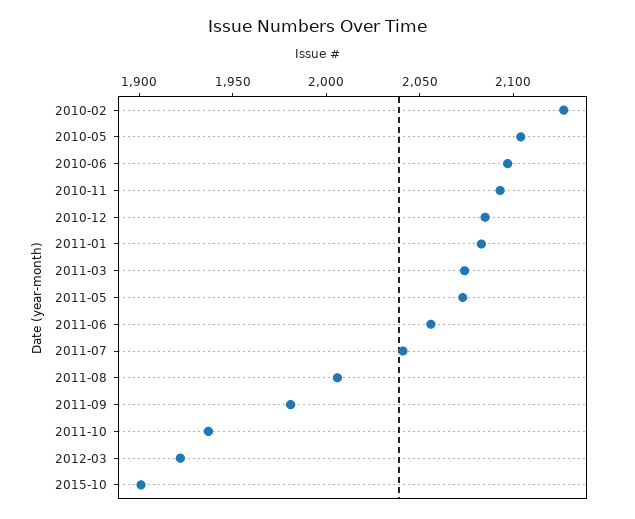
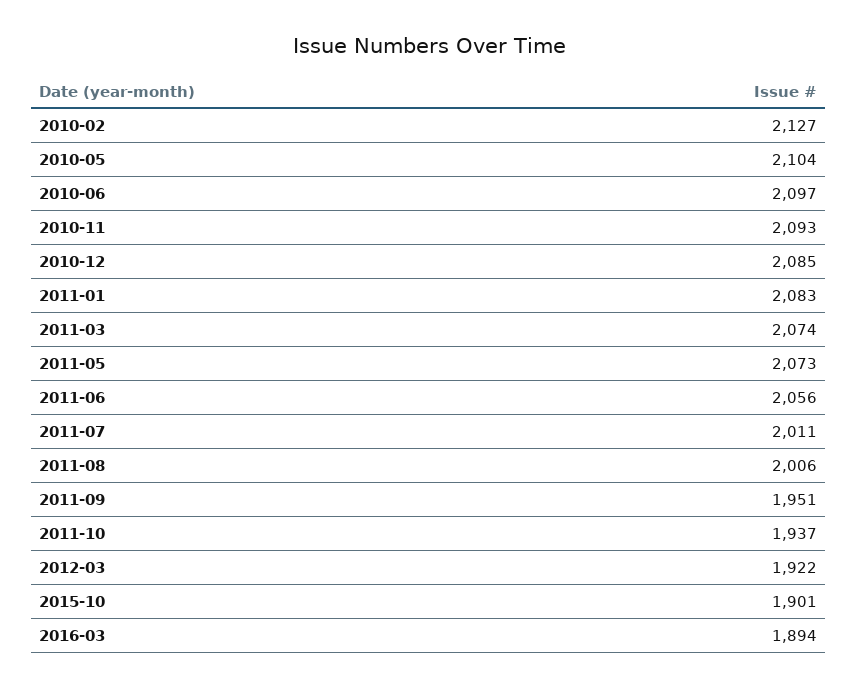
2011-07: 2040 -> 2011
2011-09: 1980 -> 1951
2016-03: none -> 1894

